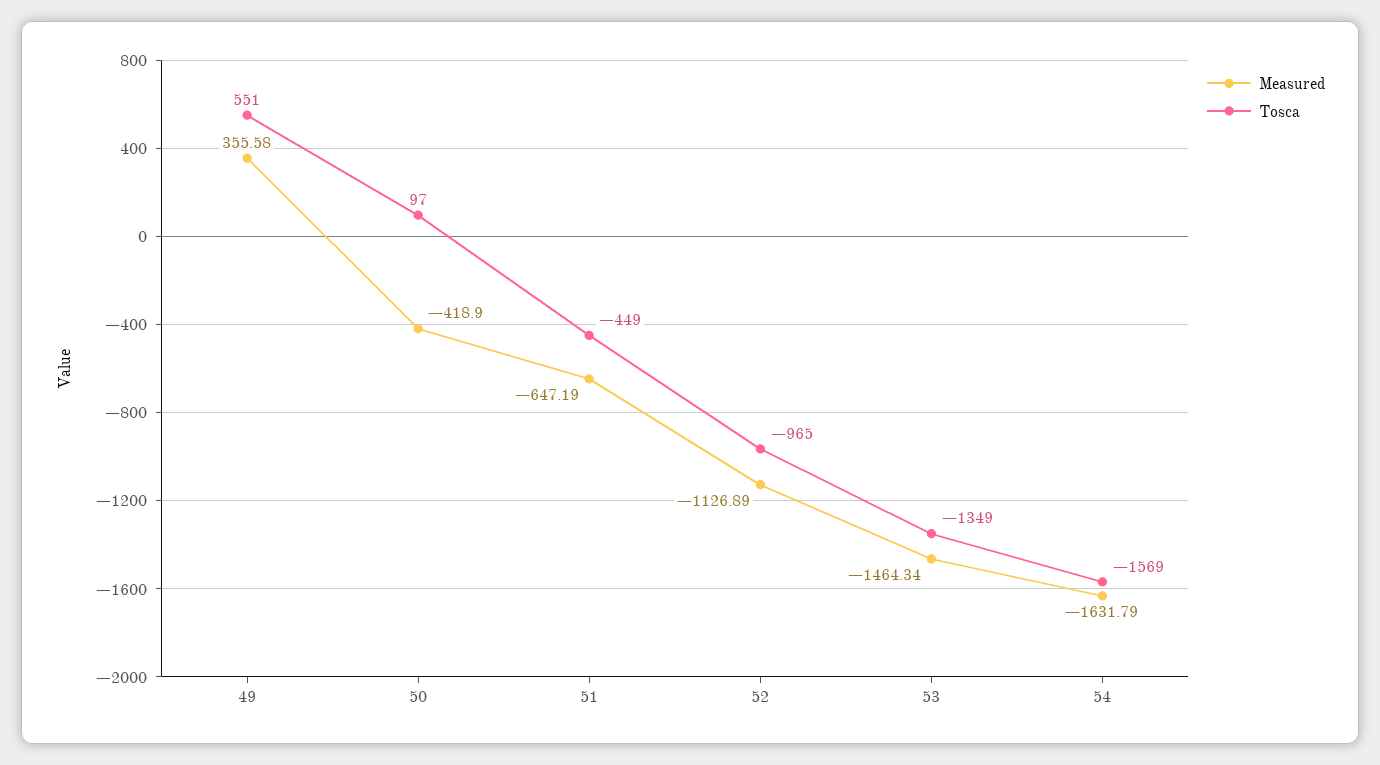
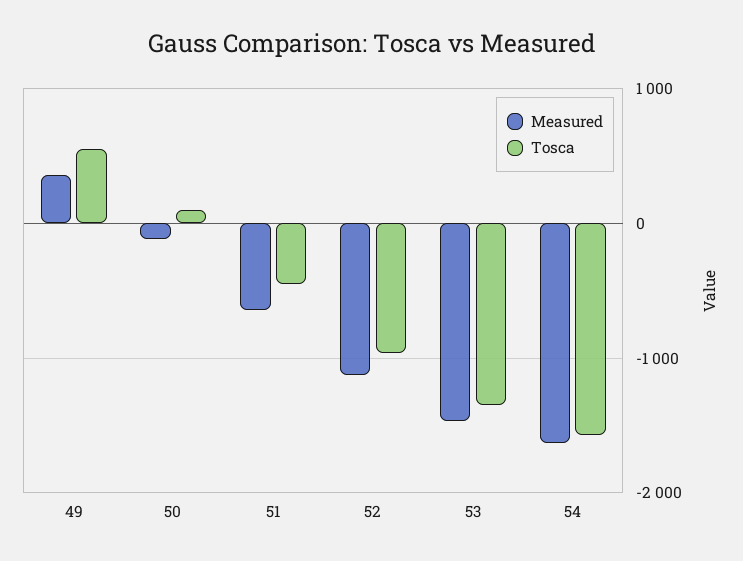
Measured, 50: -418.9 -> -100

